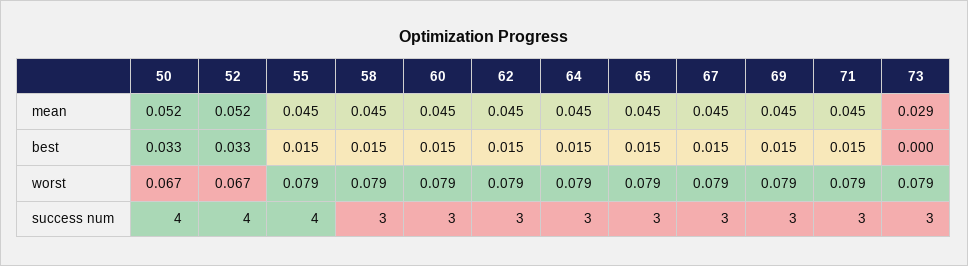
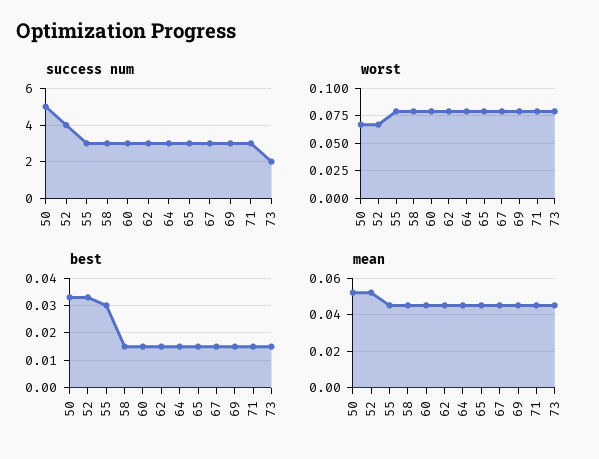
mean, 73: 0.029 -> 0.045
best, 55: 0.015 -> 0.03
best, 73: 0 -> 0.015
success num, 50: 4 -> 5
success num, 55: 4 -> 3
success num, 73: 3 -> 2

